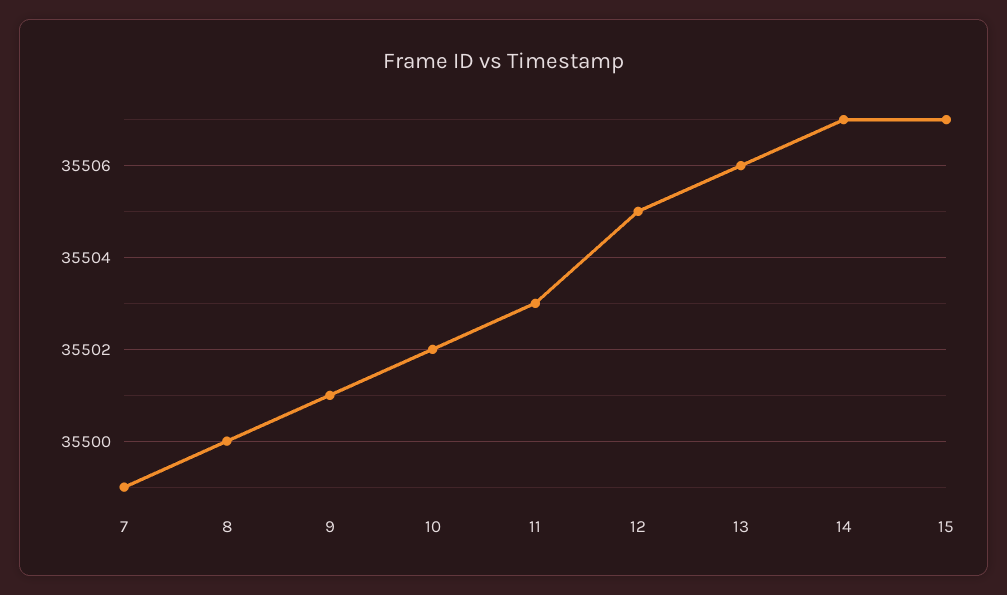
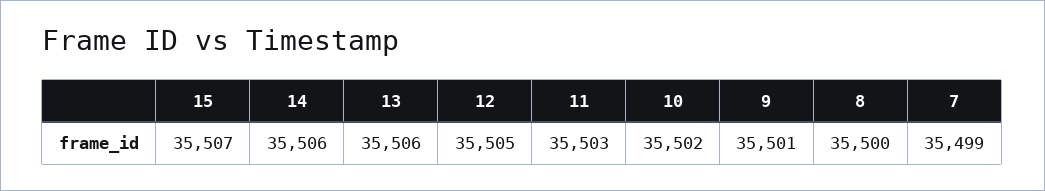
14: 35507 -> 35506

